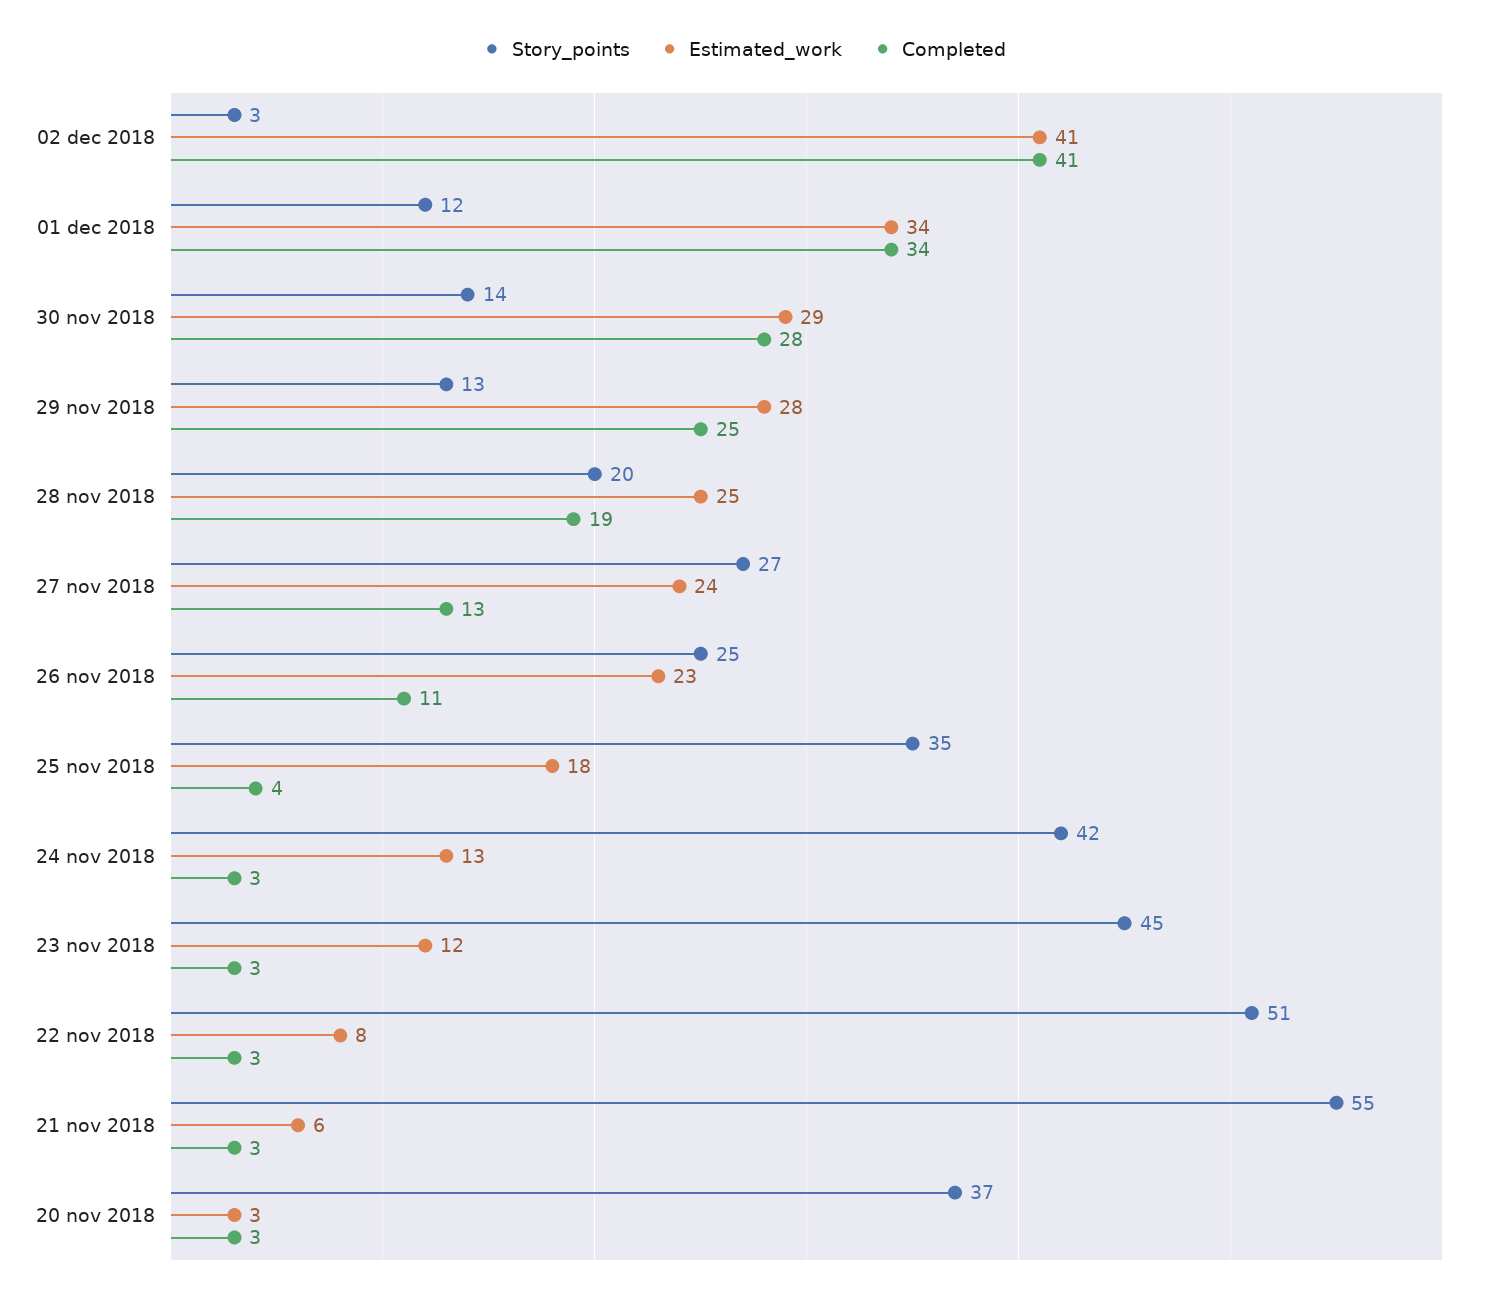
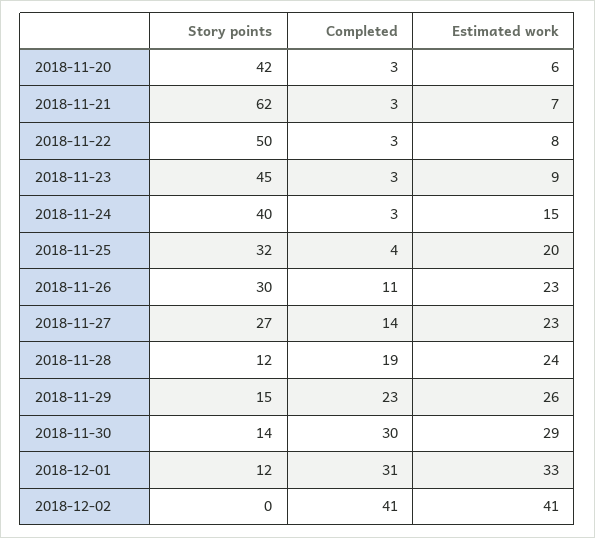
Story_points, 02 dec 2018: 3 -> 0
Estimated_work, 01 dec 2018: 34 -> 33
Completed, 01 dec 2018: 34 -> 31
Completed, 30 nov 2018: 28 -> 30
Story_points, 29 nov 2018: 13 -> 15
Estimated_work, 29 nov 2018: 28 -> 26
Completed, 29 nov 2018: 25 -> 23
Story_points, 28 nov 2018: 20 -> 12
Estimated_work, 28 nov 2018: 25 -> 24
Estimated_work, 27 nov 2018: 24 -> 23
Completed, 27 nov 2018: 13 -> 14
Story_points, 26 nov 2018: 25 -> 30
Story_points, 25 nov 2018: 35 -> 32
Estimated_work, 25 nov 2018: 18 -> 20
Story_points, 24 nov 2018: 42 -> 40
Estimated_work, 24 nov 2018: 13 -> 15
Estimated_work, 23 nov 2018: 12 -> 9
Story_points, 22 nov 2018: 51 -> 50
Story_points, 21 nov 2018: 55 -> 62
Estimated_work, 21 nov 2018: 6 -> 7
Story_points, 20 nov 2018: 37 -> 42
Estimated_work, 20 nov 2018: 3 -> 6

